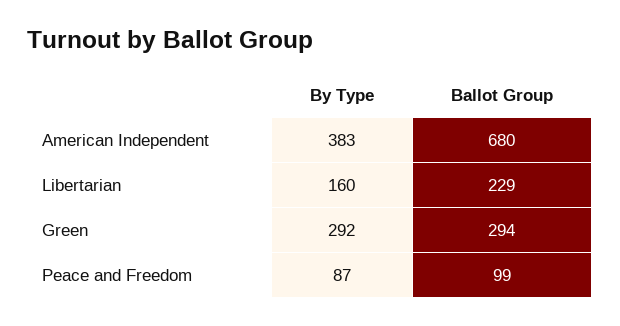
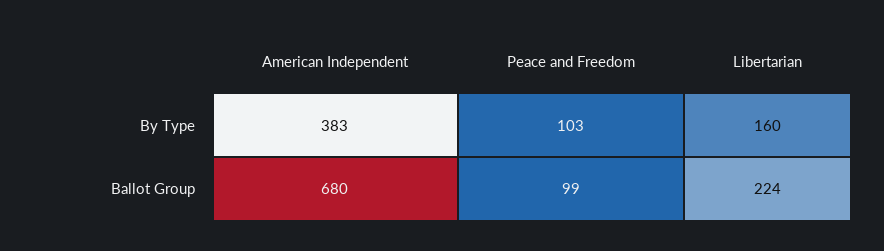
Ballot Group, Libertarian: 229 -> 224
By Type, Green: 292 -> none
Ballot Group, Green: 294 -> none
By Type, Peace and Freedom: 87 -> 103

